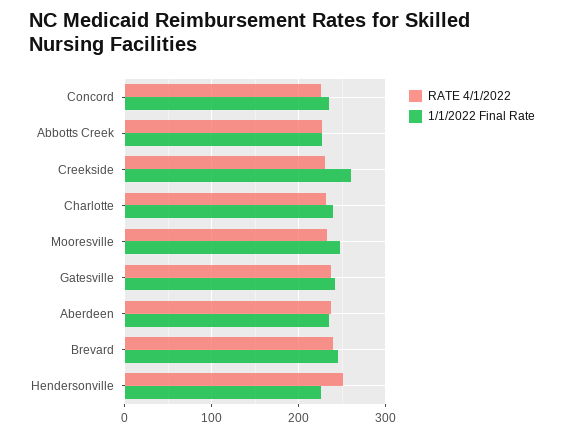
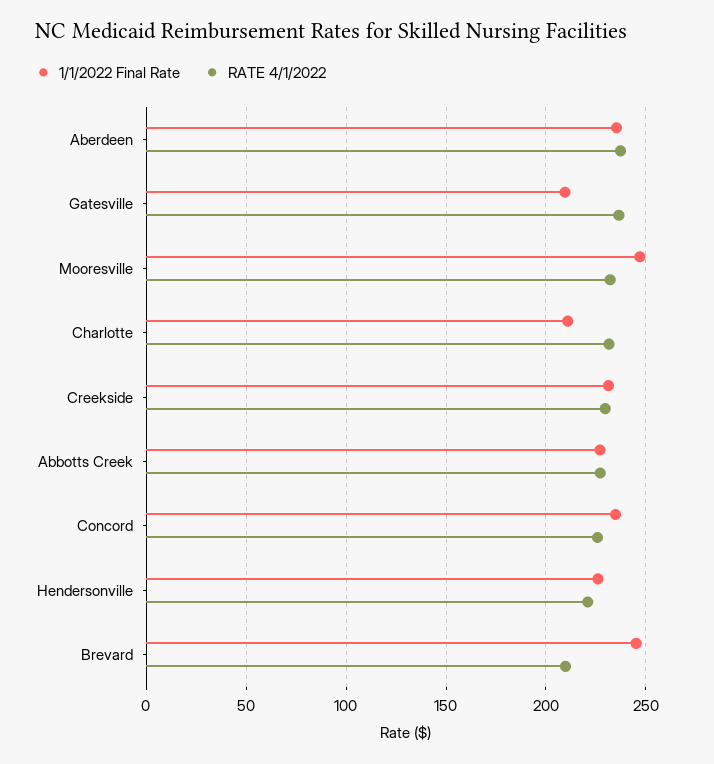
1/1/2022 Final Rate, Creekside: 260 -> 230
1/1/2022 Final Rate, Charlotte: 240 -> 210
1/1/2022 Final Rate, Gatesville: 240 -> 210
RATE 4/1/2022, Brevard: 240 -> 210
RATE 4/1/2022, Hendersonville: 250 -> 220

